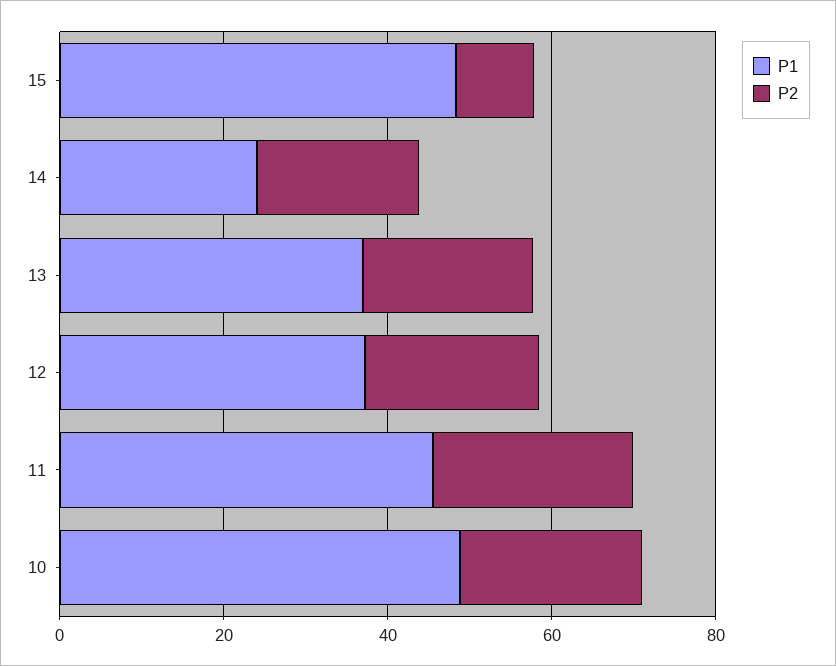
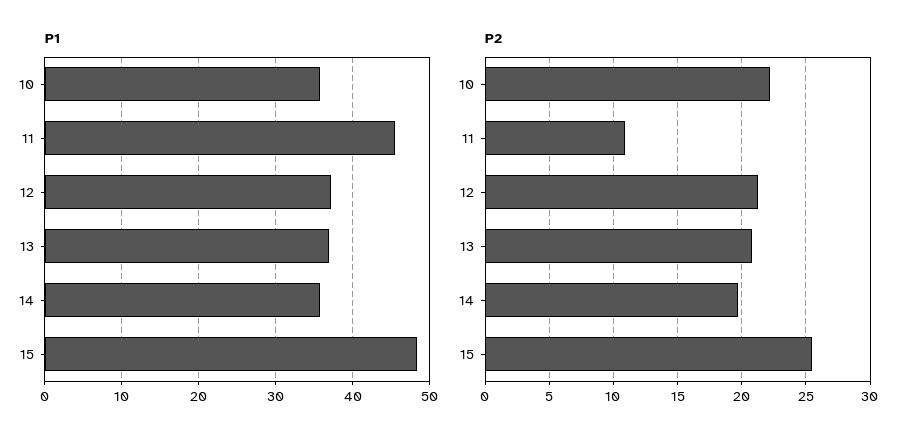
P2, 15: 10 -> 25.5
P1, 14: 25 -> 36
P2, 11: 25 -> 11
P1, 10: 50 -> 36

